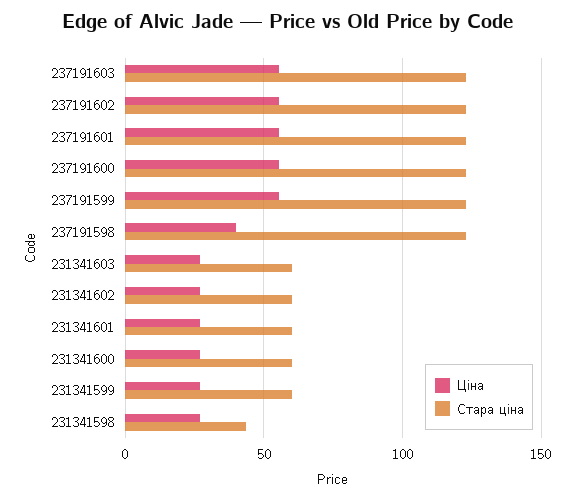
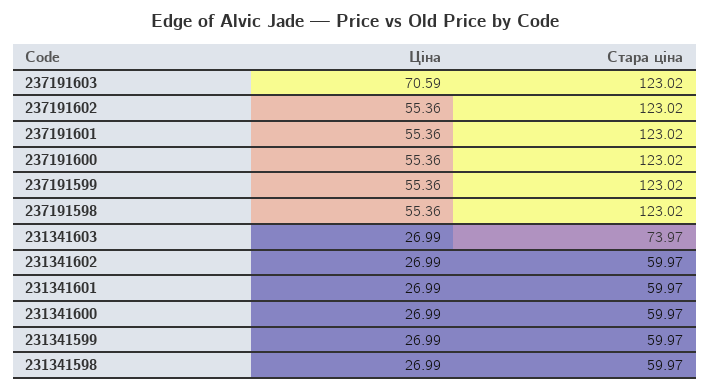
Ціна, 237191603: 55 -> 70.59
Ціна, 237191598: 40 -> 55.36
Стара ціна, 231341603: 60 -> 73.97
Стара ціна, 231341598: 45 -> 59.97

